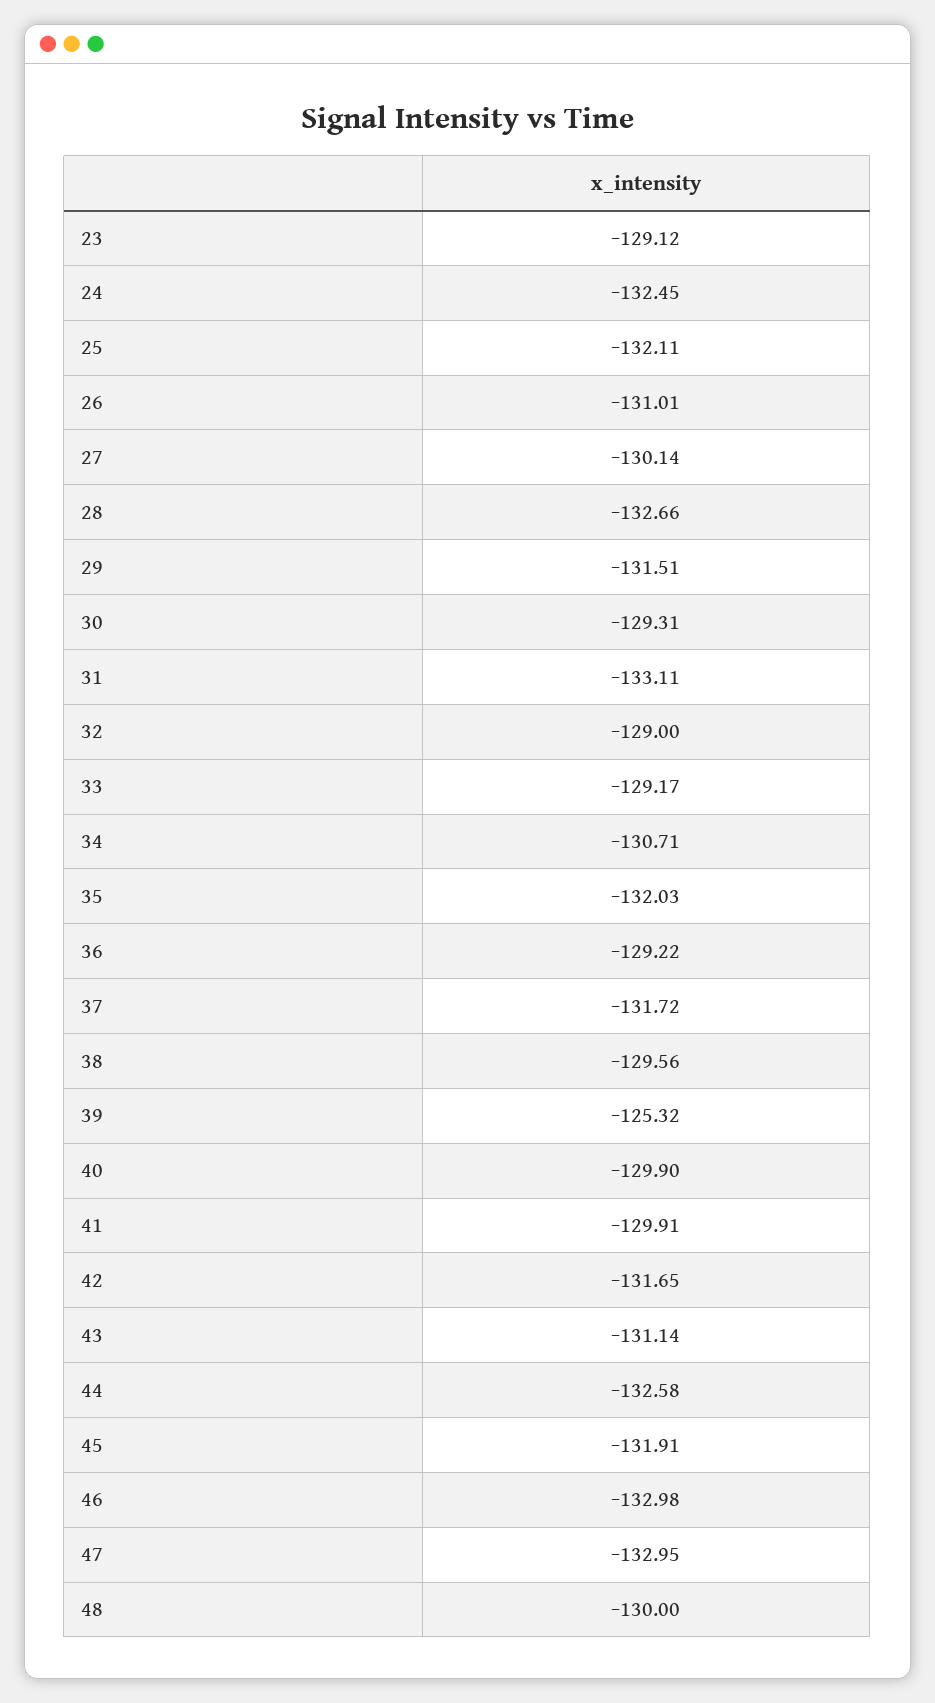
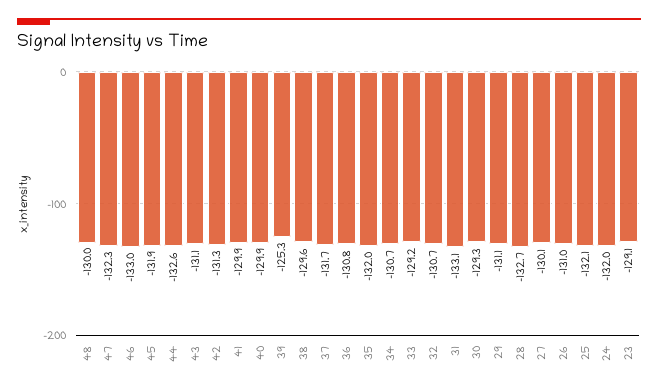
24: -132.45 -> -132
29: -131.51 -> -131.1
32: -129 -> -130.7
36: -129.22 -> -130.8
42: -131.65 -> -131.3
47: -132.95 -> -132.3

